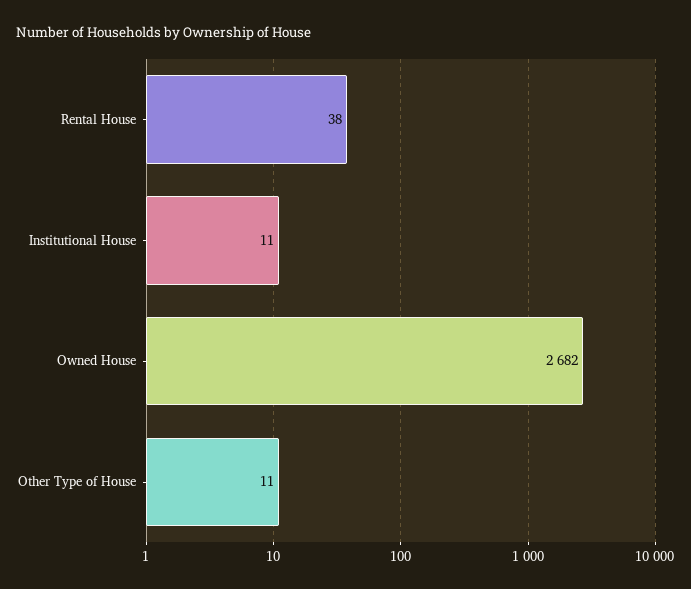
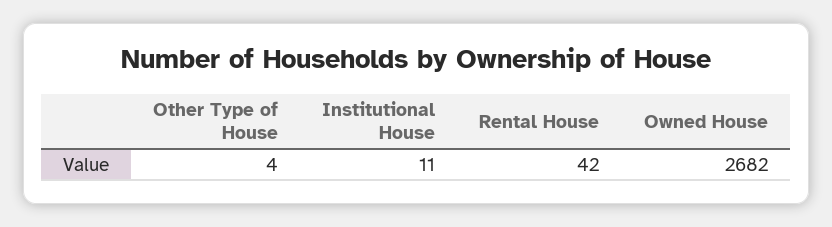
Rental House: 38 -> 42
Other Type of House: 11 -> 4

